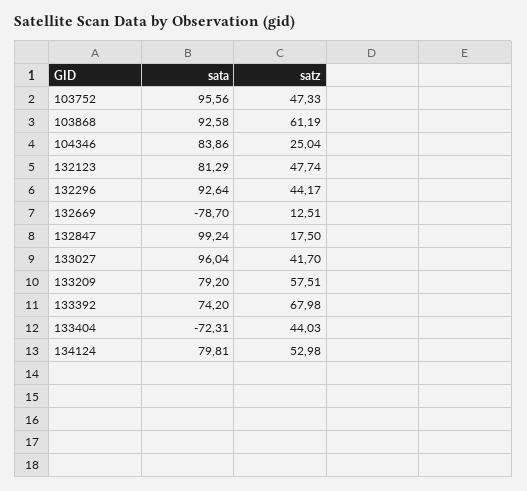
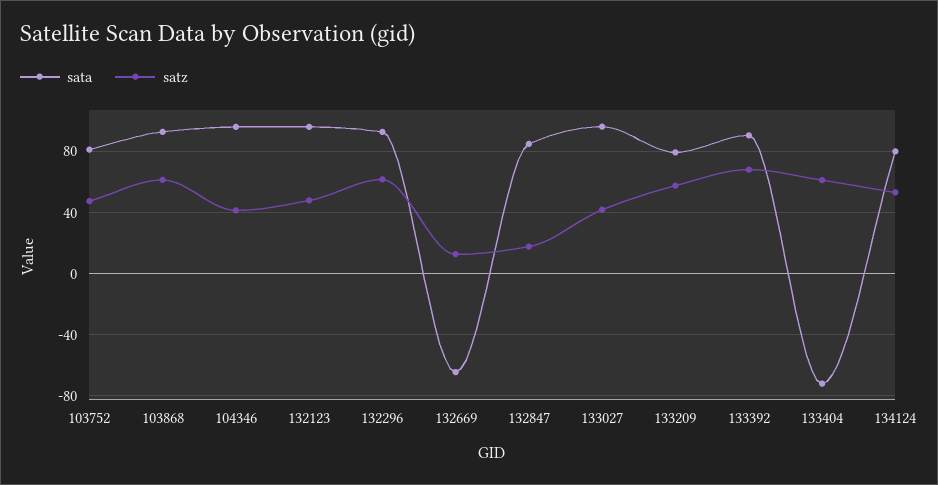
sata, 103752: 95.56 -> 80
sata, 104346: 83.86 -> 95
satz, 104346: 25.04 -> 40
sata, 132123: 81.29 -> 95
satz, 132296: 44.17 -> 60
sata, 132669: -78.7 -> -65
sata, 132847: 99.24 -> 85
sata, 133392: 74.2 -> 90
satz, 133404: 44.03 -> 60

